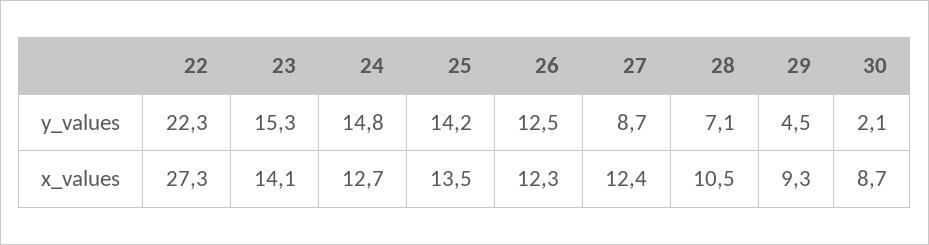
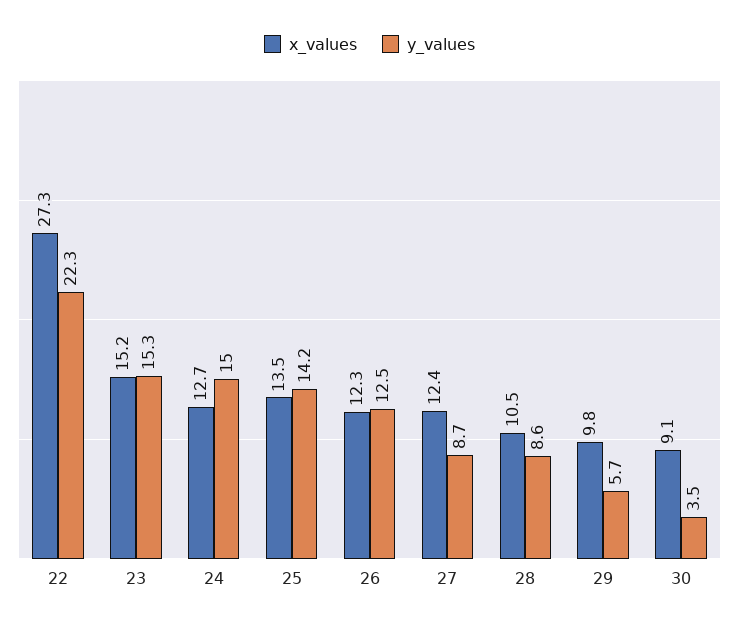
y_values, 24: 14.8 -> 15
y_values, 28: 7.1 -> 8.6
y_values, 29: 4.5 -> 5.7
y_values, 30: 2.1 -> 3.5
x_values, 23: 14.1 -> 15.2
x_values, 29: 9.3 -> 9.8
x_values, 30: 8.7 -> 9.1

